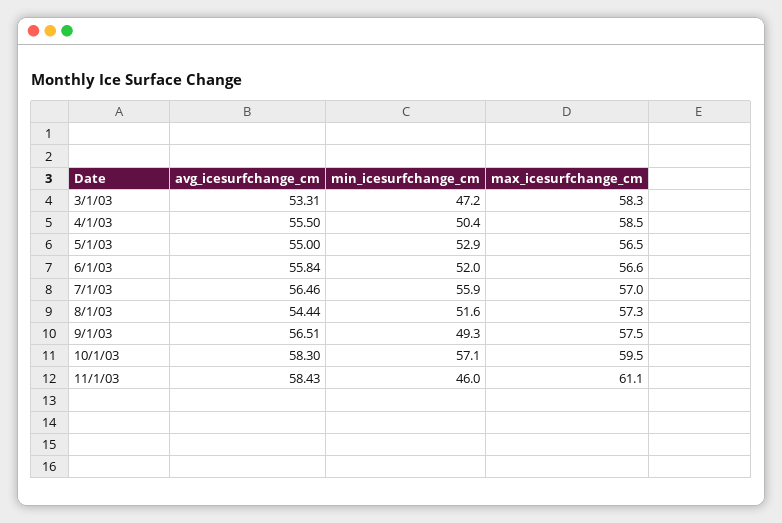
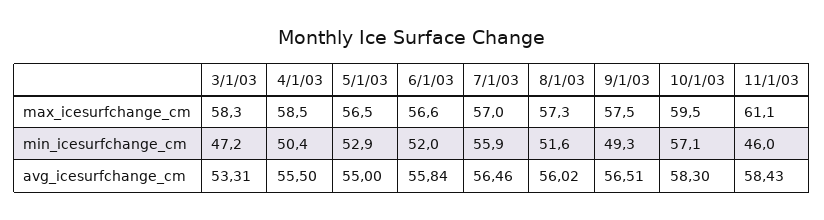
avg_icesurfchange_cm, 8/1/03: 54.44 -> 56.02

